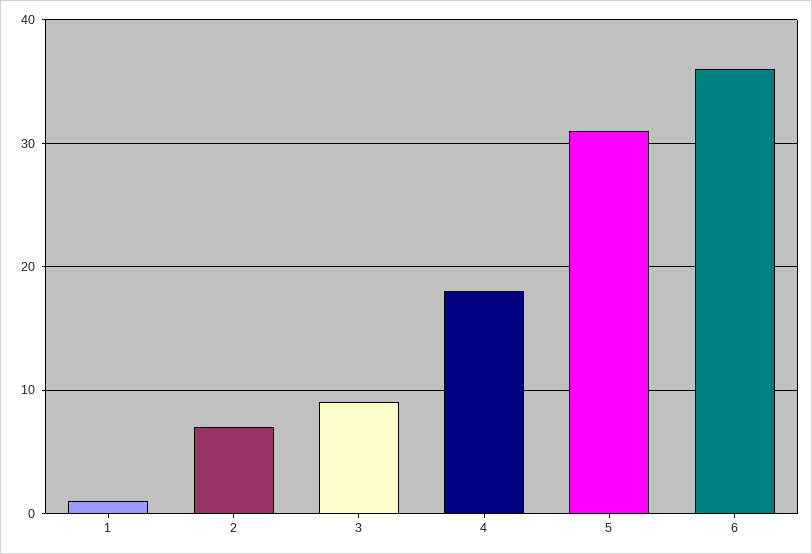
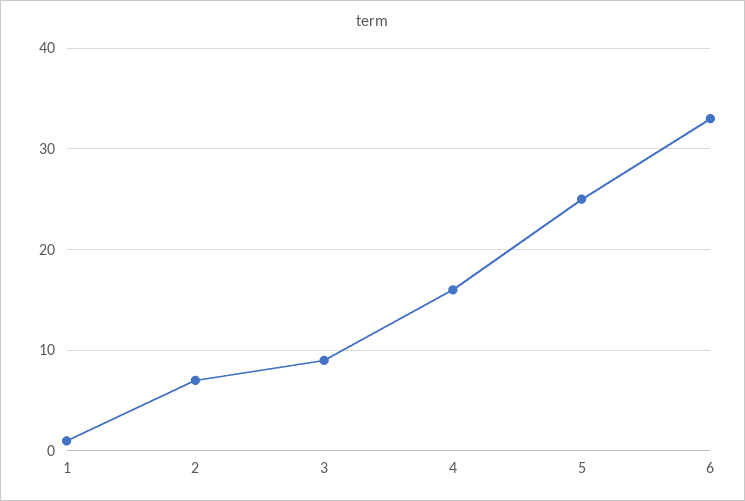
4: 18 -> 16
5: 31 -> 25
6: 36 -> 33

